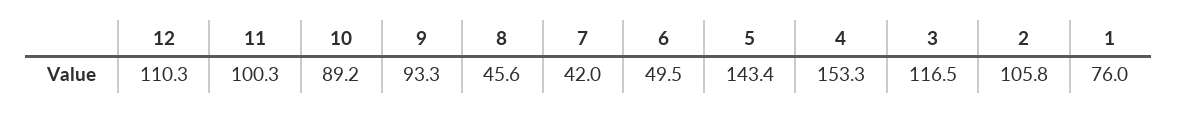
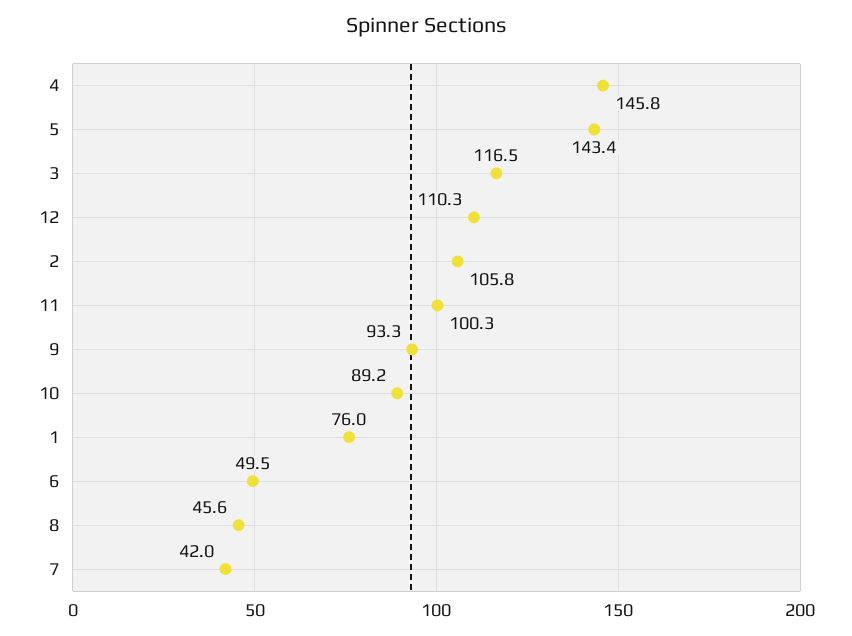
4: 153.3 -> 145.8

